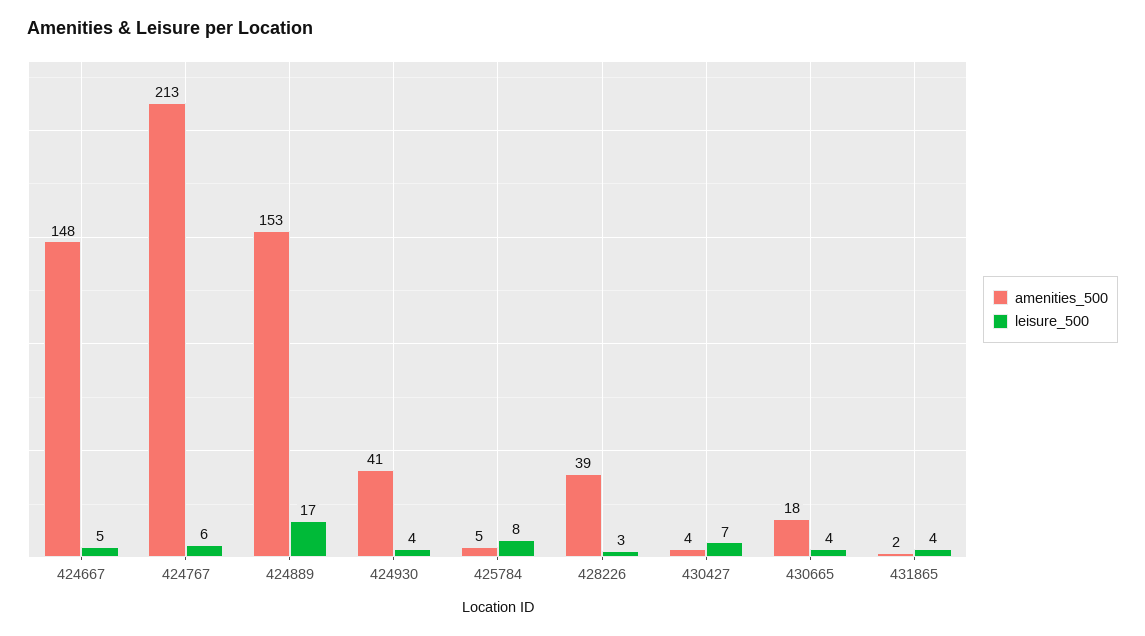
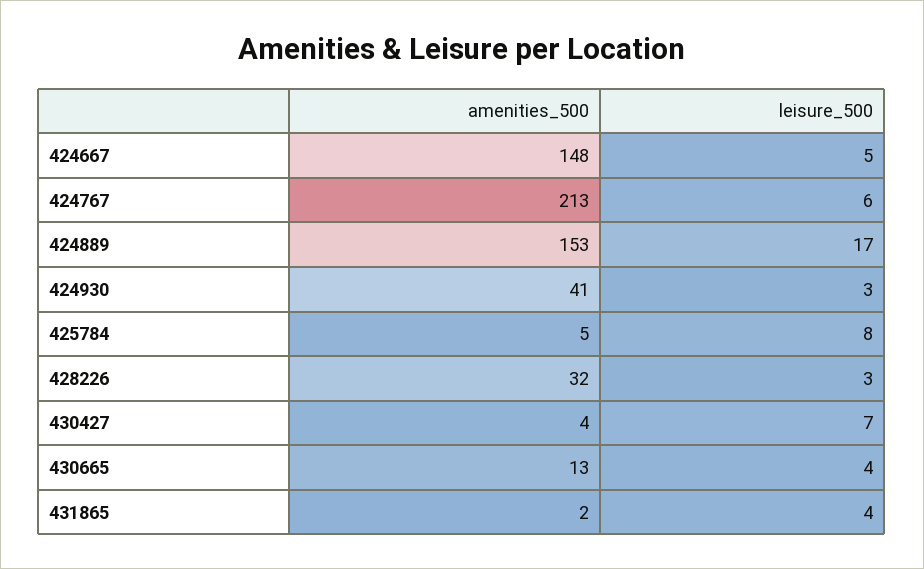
leisure_500, 424930: 4 -> 3
amenities_500, 428226: 39 -> 32
amenities_500, 430665: 18 -> 13

